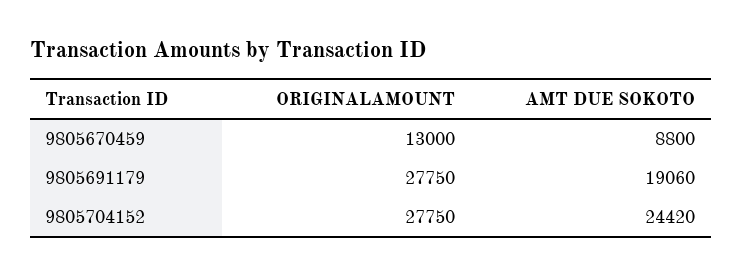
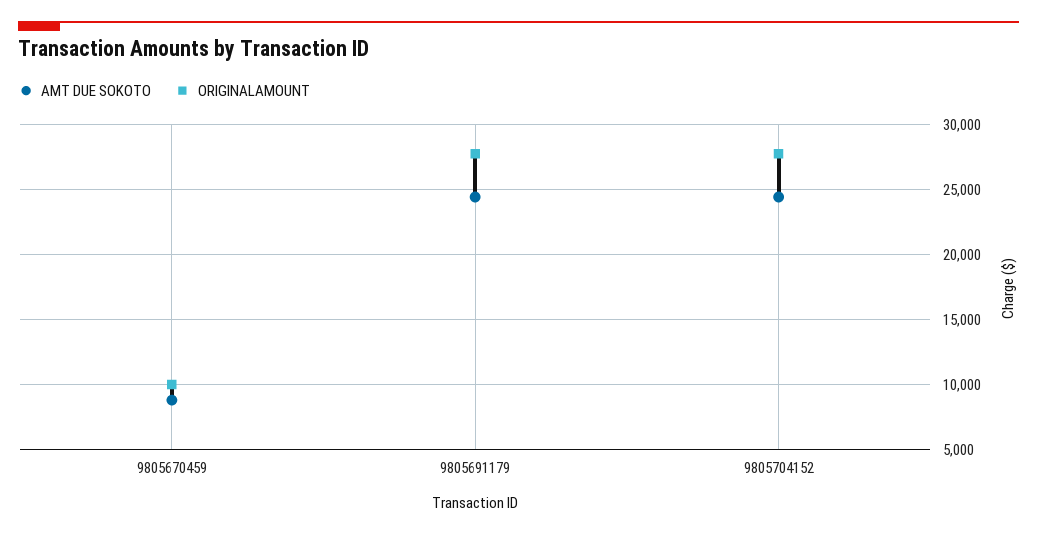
ORIGINALAMOUNT, 9805670459: 13000 -> 10000
AMT DUE SOKOTO, 9805691179: 19060 -> 24500

